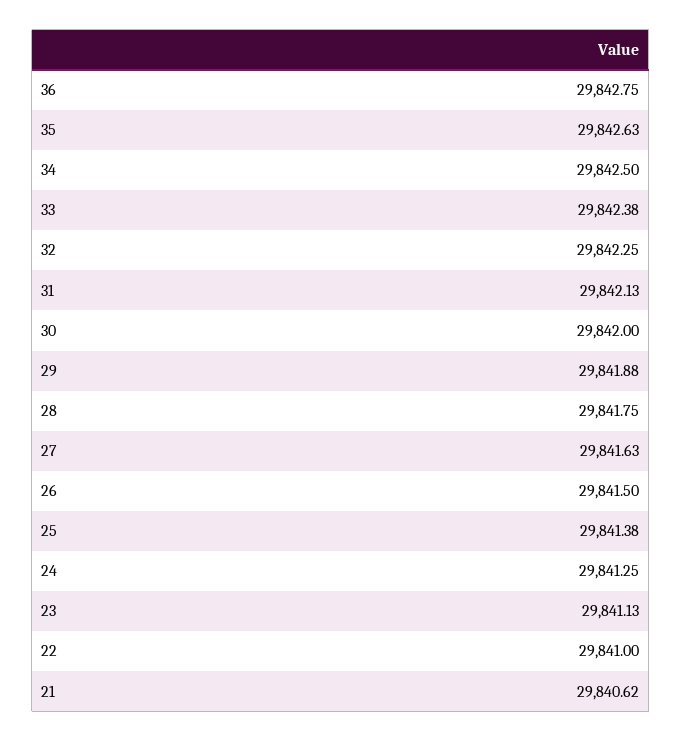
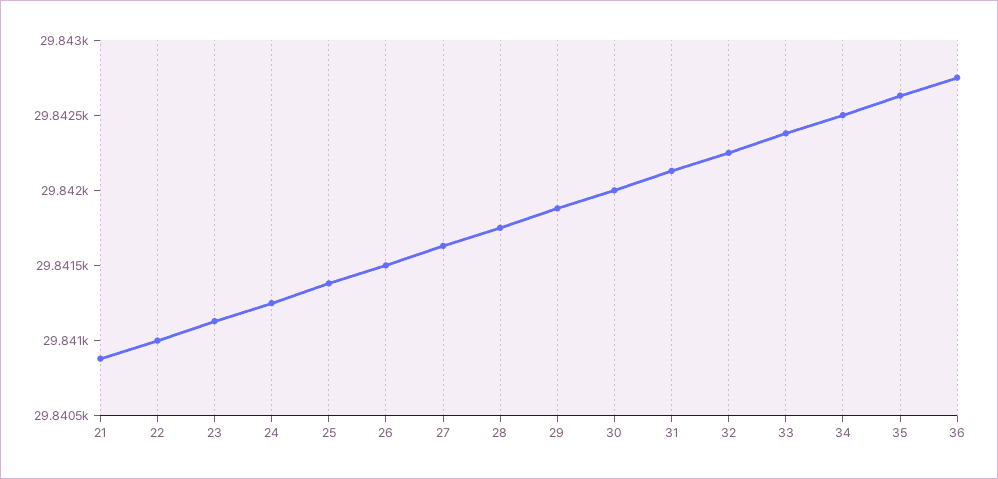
21: 29840.62 -> 29840.9

